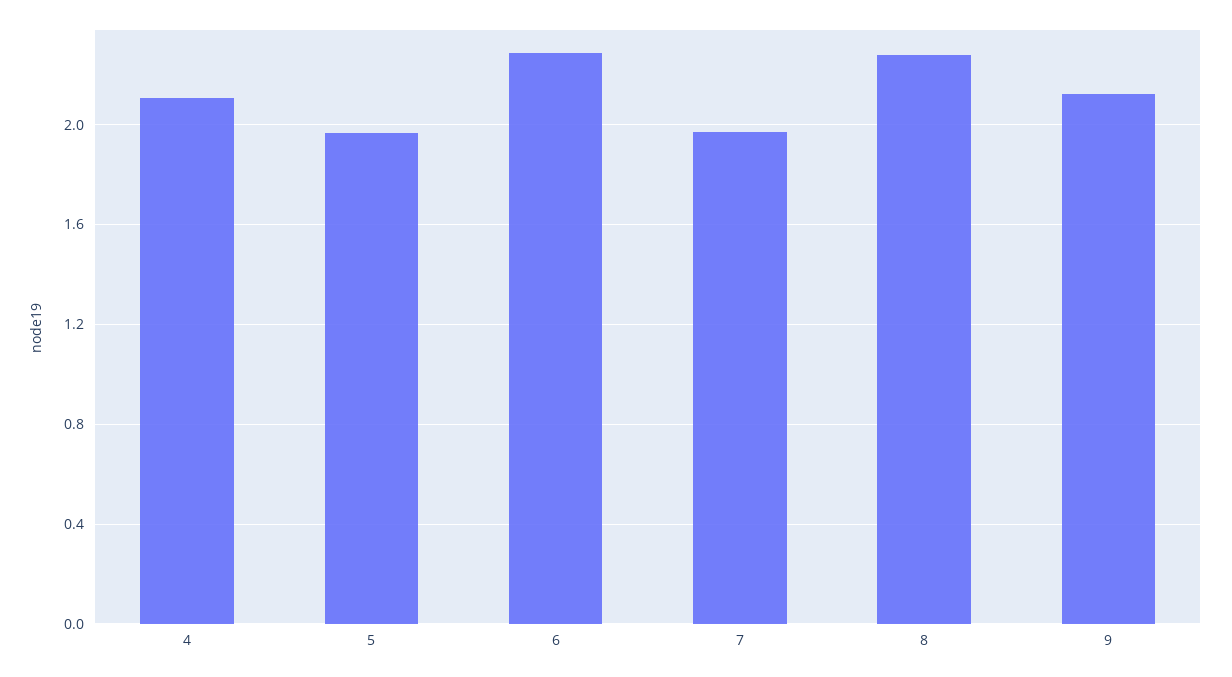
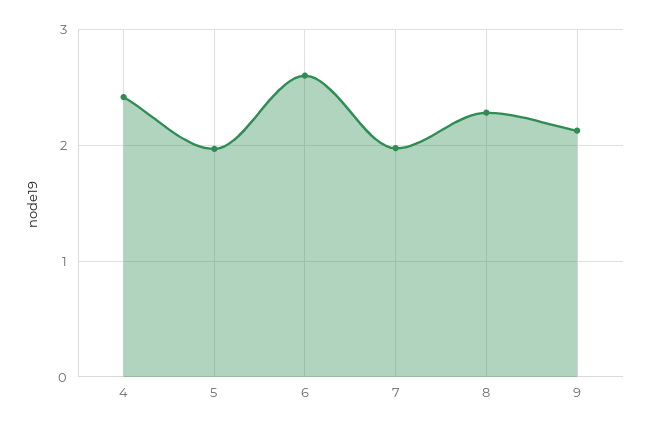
4: 2.1 -> 2.4
6: 2.3 -> 2.6

